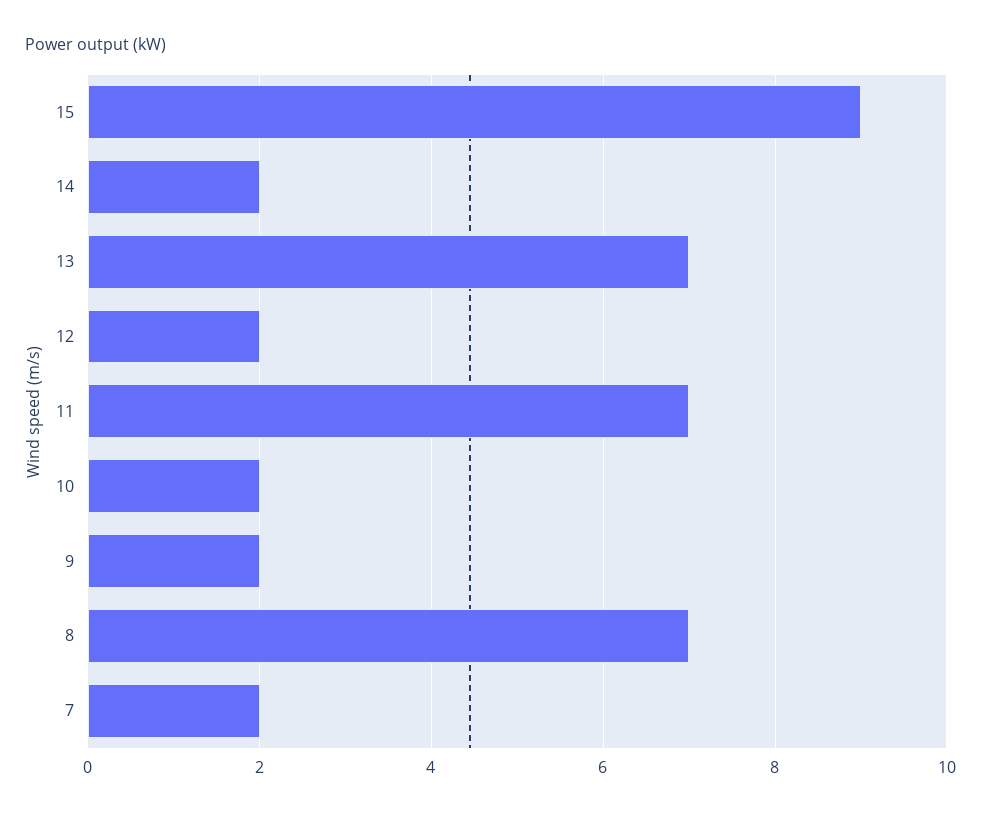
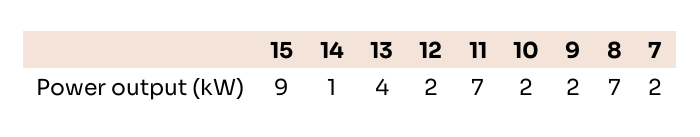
14: 2 -> 1
13: 7 -> 4

